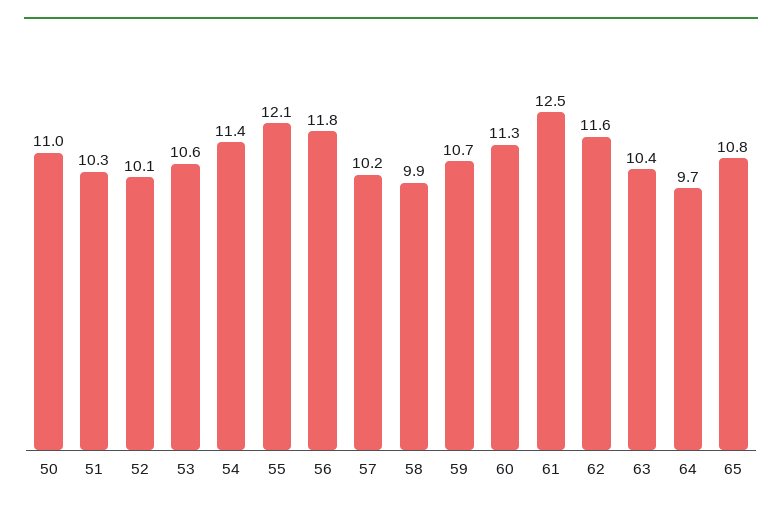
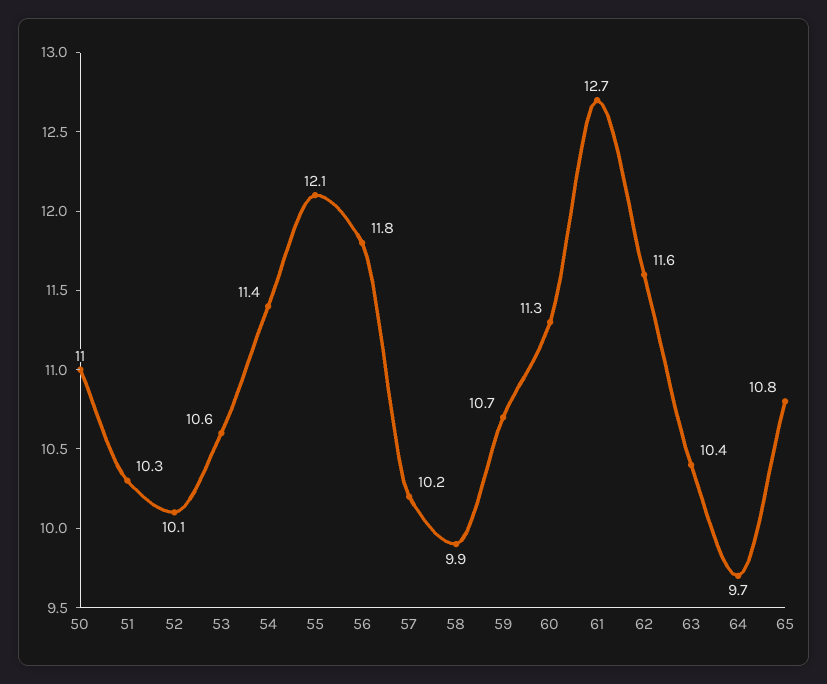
61: 12.5 -> 12.7

